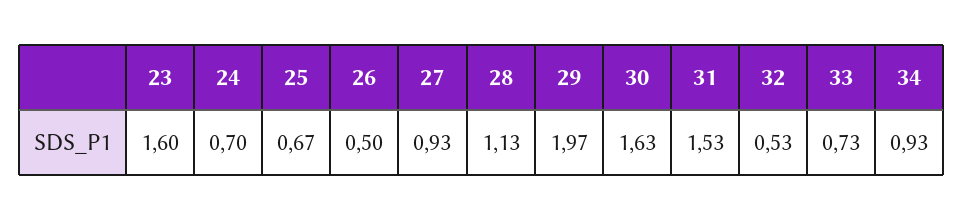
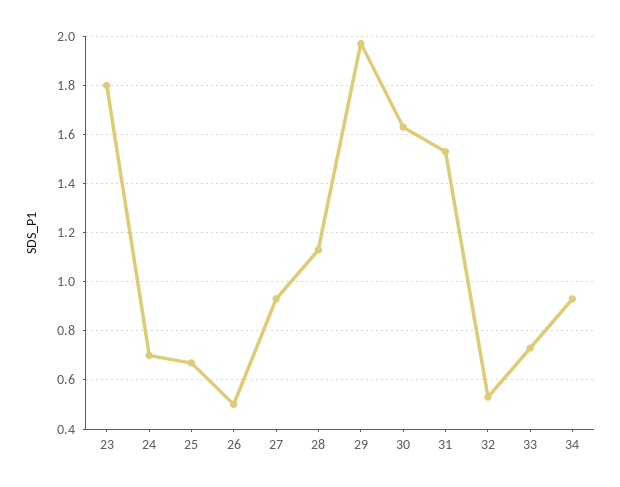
23: 1.6 -> 1.8

